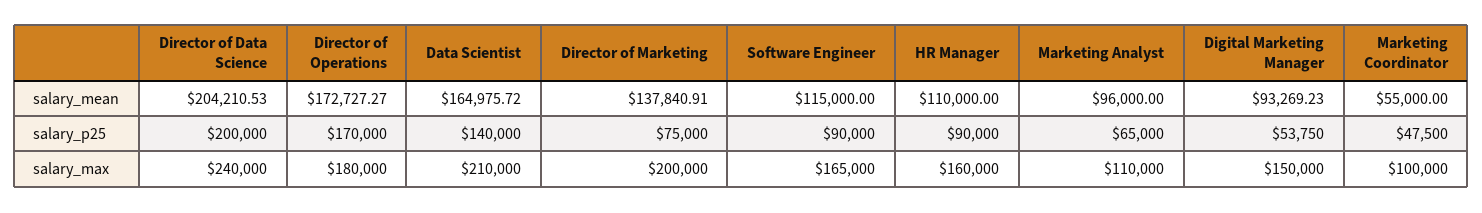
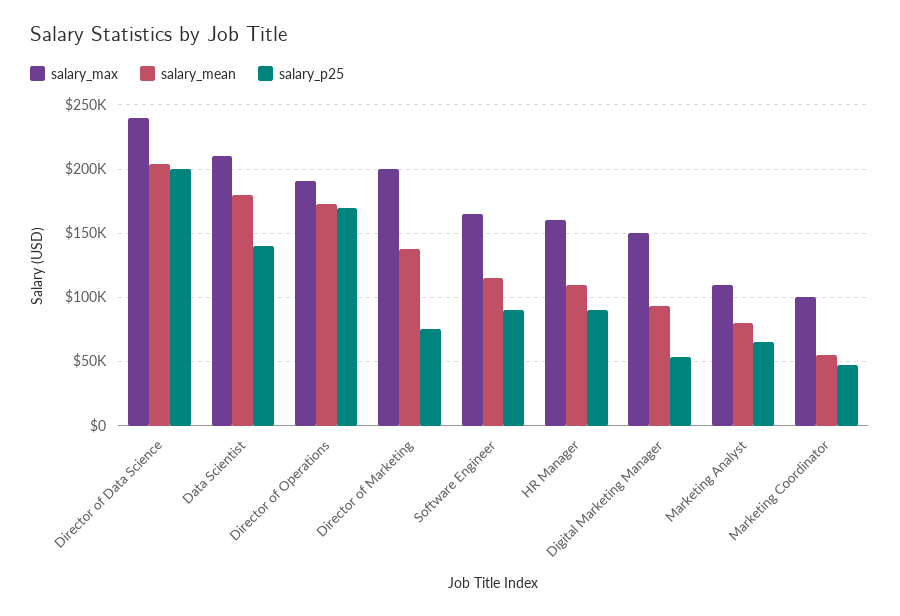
salary_mean, Data Scientist: 164975.72 -> 180000
salary_mean, Marketing Analyst: 96000 -> 80000
salary_max, Director of Operations: 180000 -> 190000

